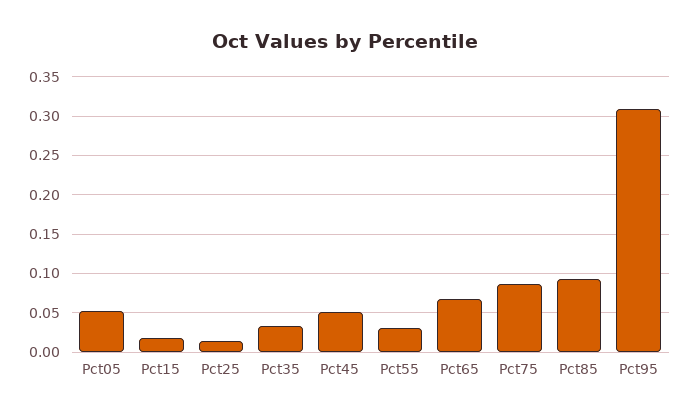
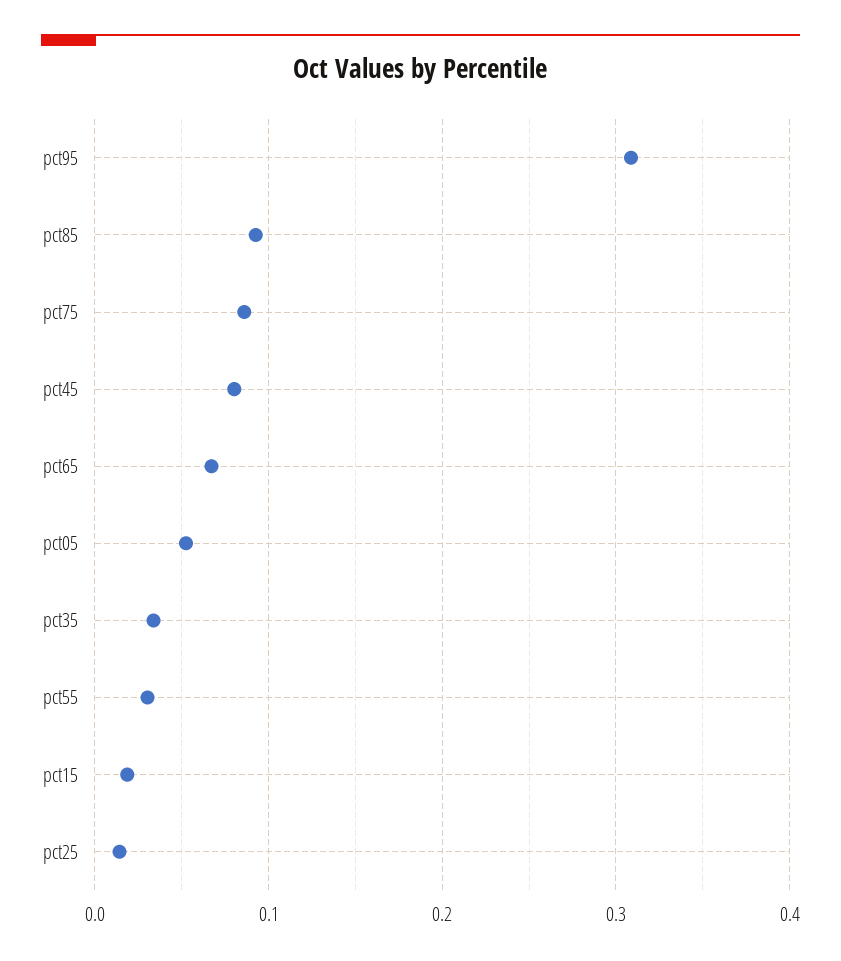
Pct45: 0.05 -> 0.08

